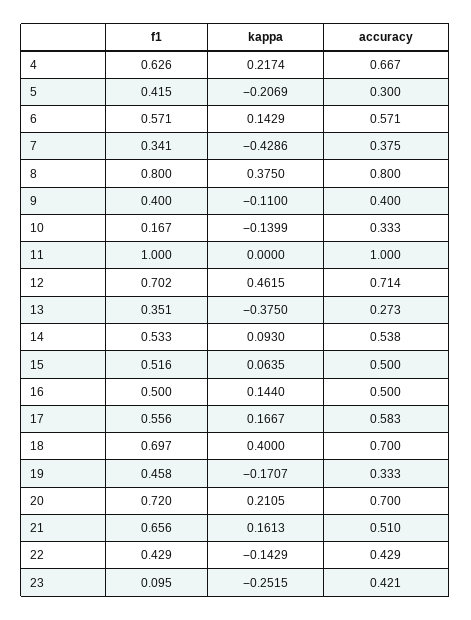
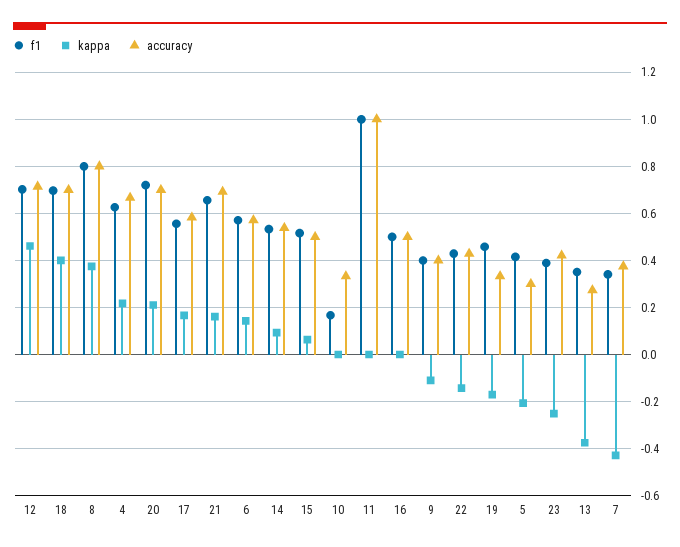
kappa, 10: -0.1399 -> 0
kappa, 16: 0.144 -> 0
accuracy, 21: 0.51 -> 0.7
f1, 23: 0.095 -> 0.4

